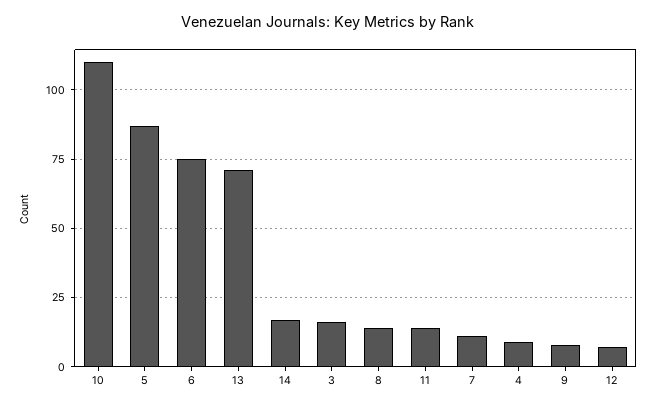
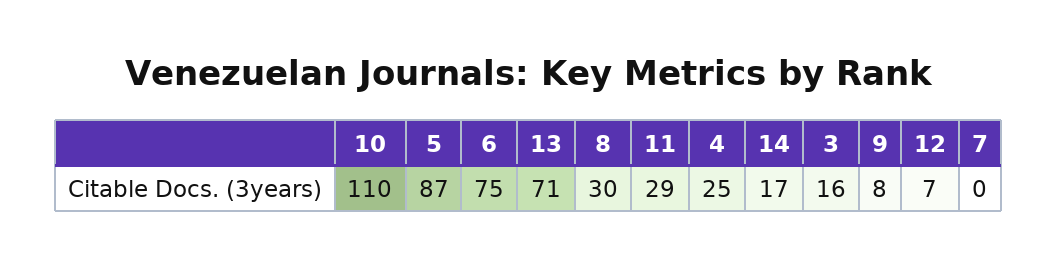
8: 15 -> 30
11: 15 -> 29
7: 10 -> 0
4: 10 -> 25

